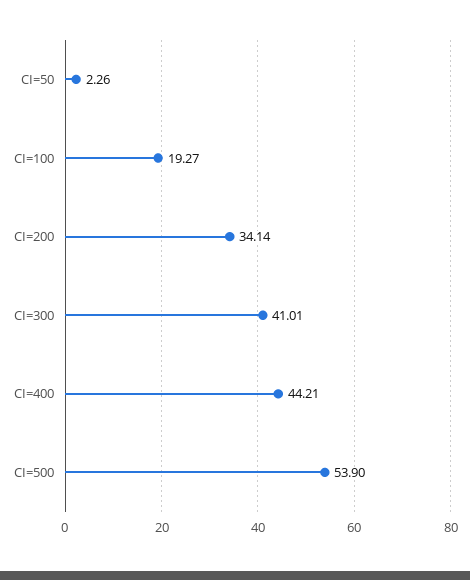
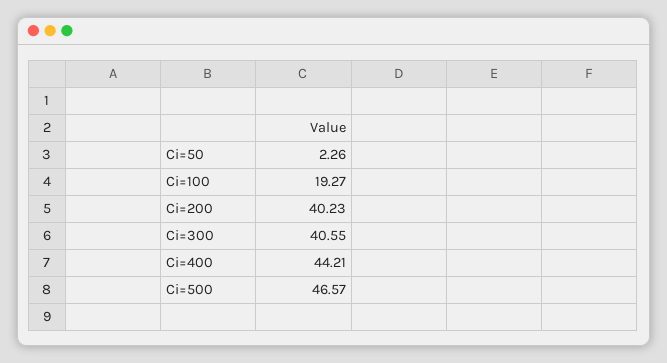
CI=200: 34.14 -> 40.23
CI=300: 41.01 -> 40.55
CI=500: 53.9 -> 46.57

